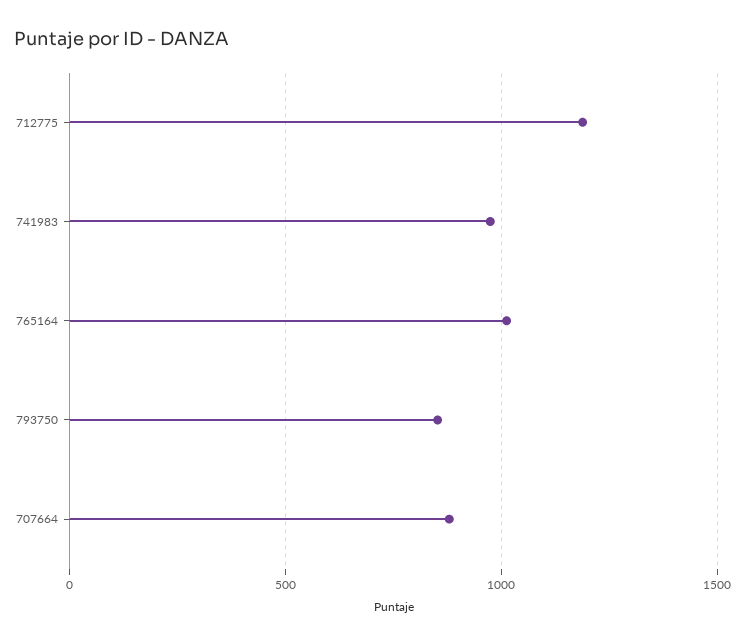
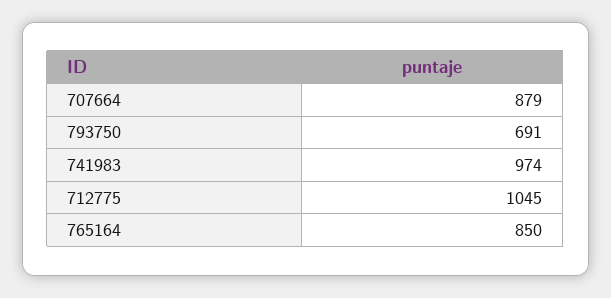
712775: 1200 -> 1045
765164: 1000 -> 850
793750: 850 -> 691

